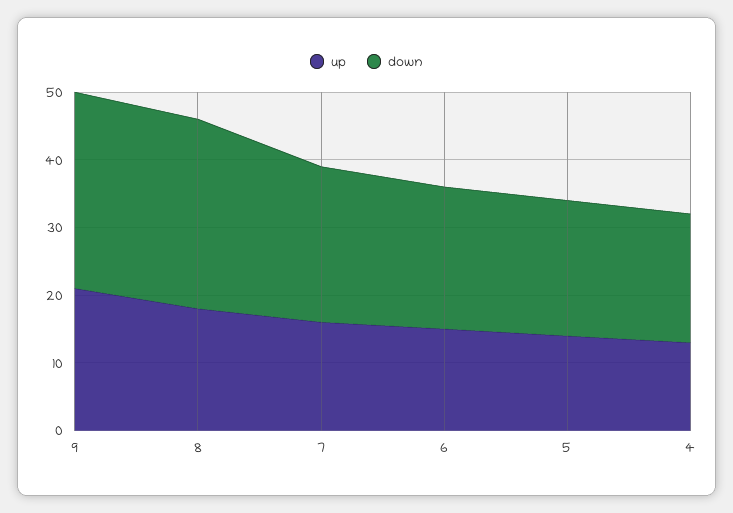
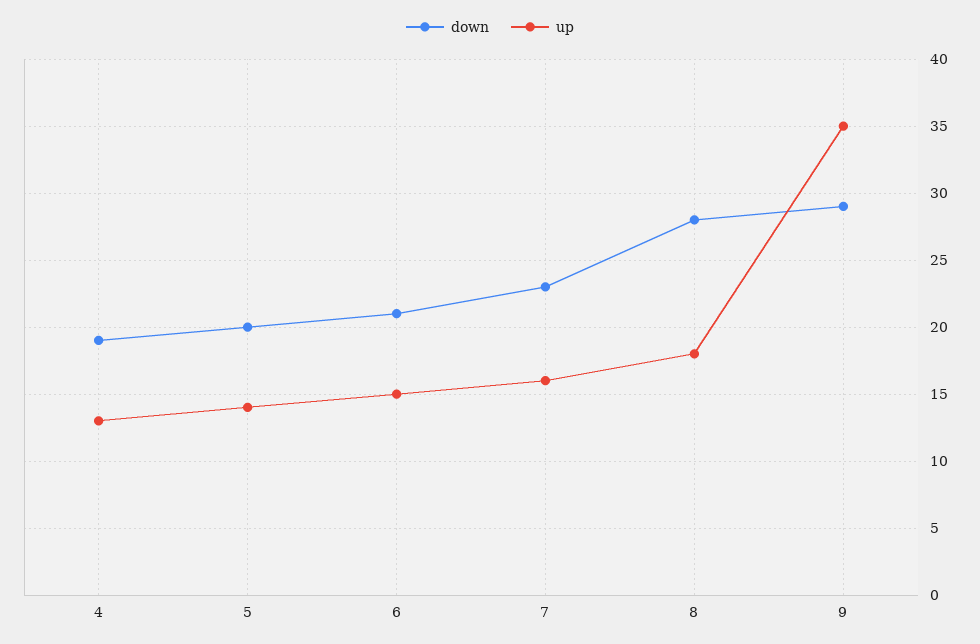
up, 9: 20 -> 35

